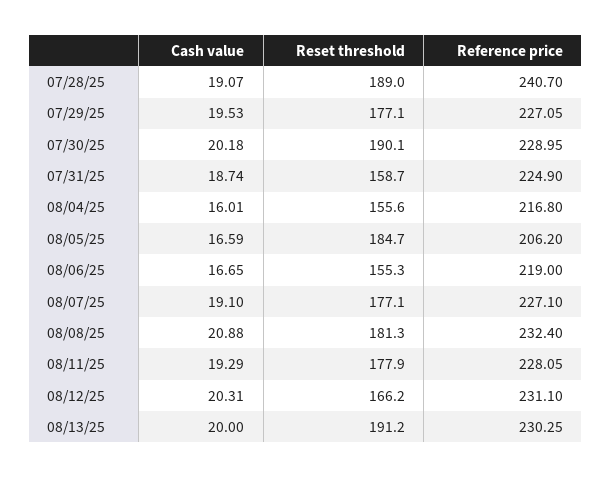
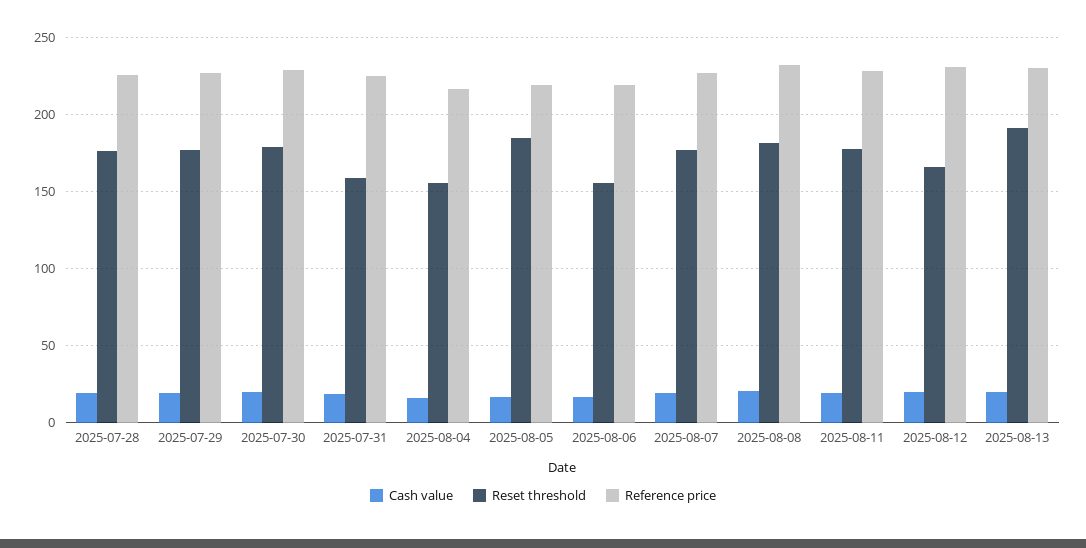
Reset threshold, 07/28/25: 189 -> 175
Reference price, 07/28/25: 240.7 -> 225
Reset threshold, 07/30/25: 190.1 -> 180
Reference price, 08/05/25: 206.2 -> 220

